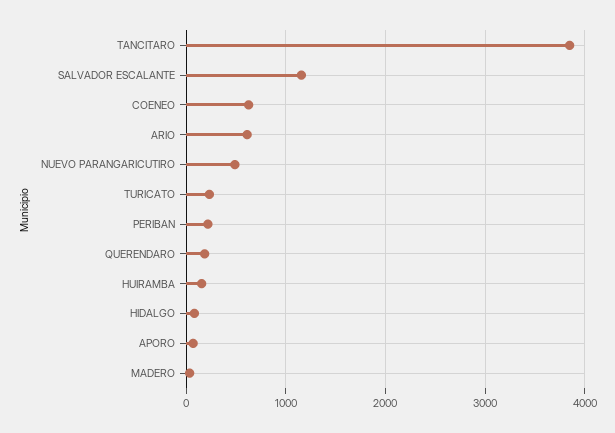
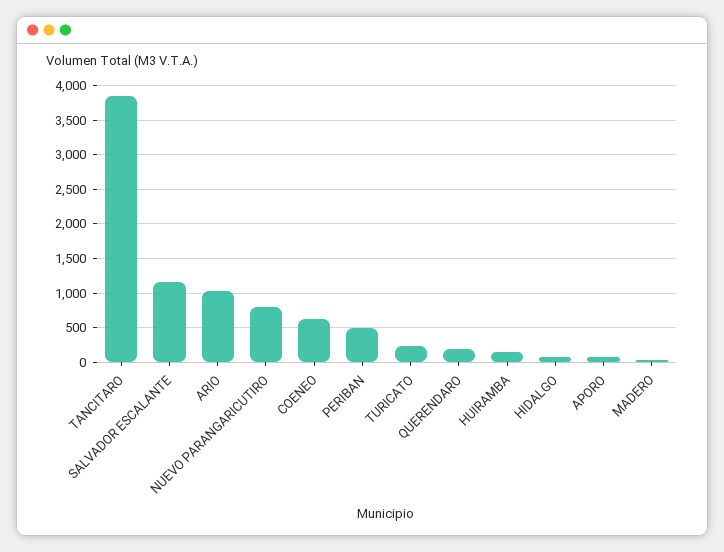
ARIO: 600 -> 1000
NUEVO PARANGARICUTIRO: 500 -> 800
PERIBAN: 200 -> 500

